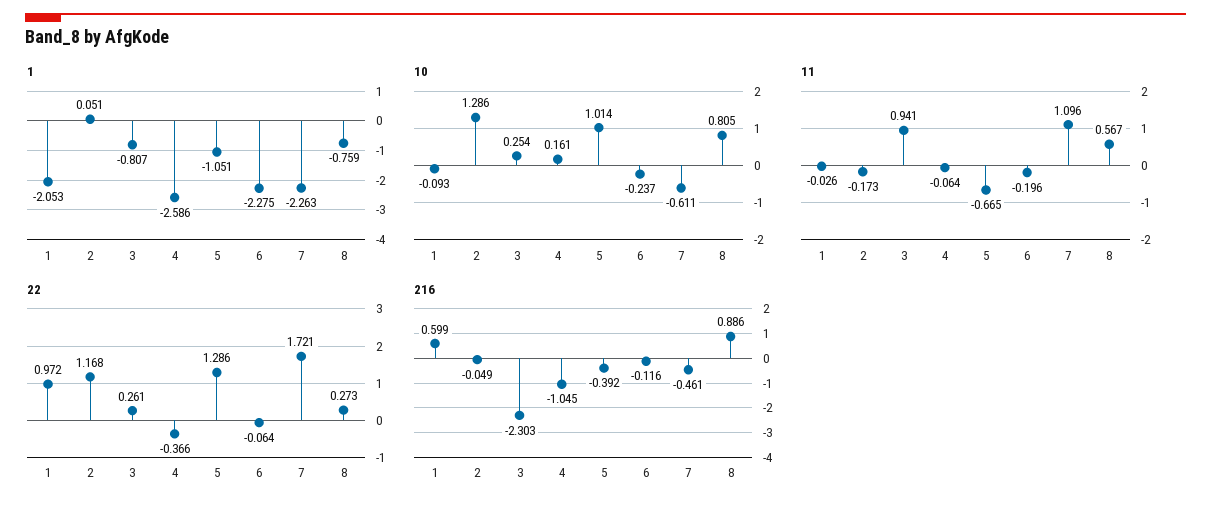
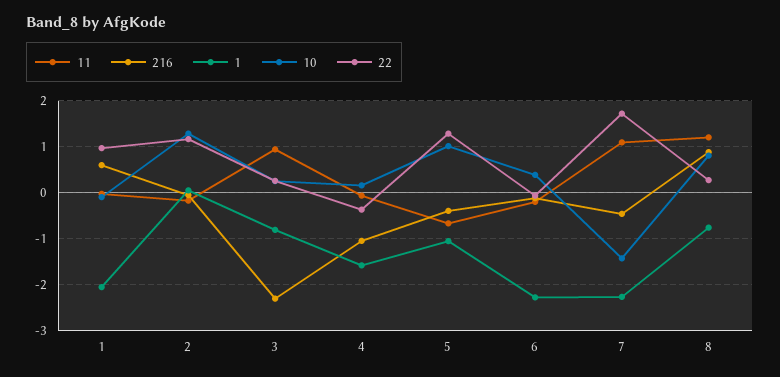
1, 4: -2.586 -> -1.6
10, 6: -0.237 -> 0.4
10, 7: -0.611 -> -1.4
11, 8: 0.567 -> 1.2

